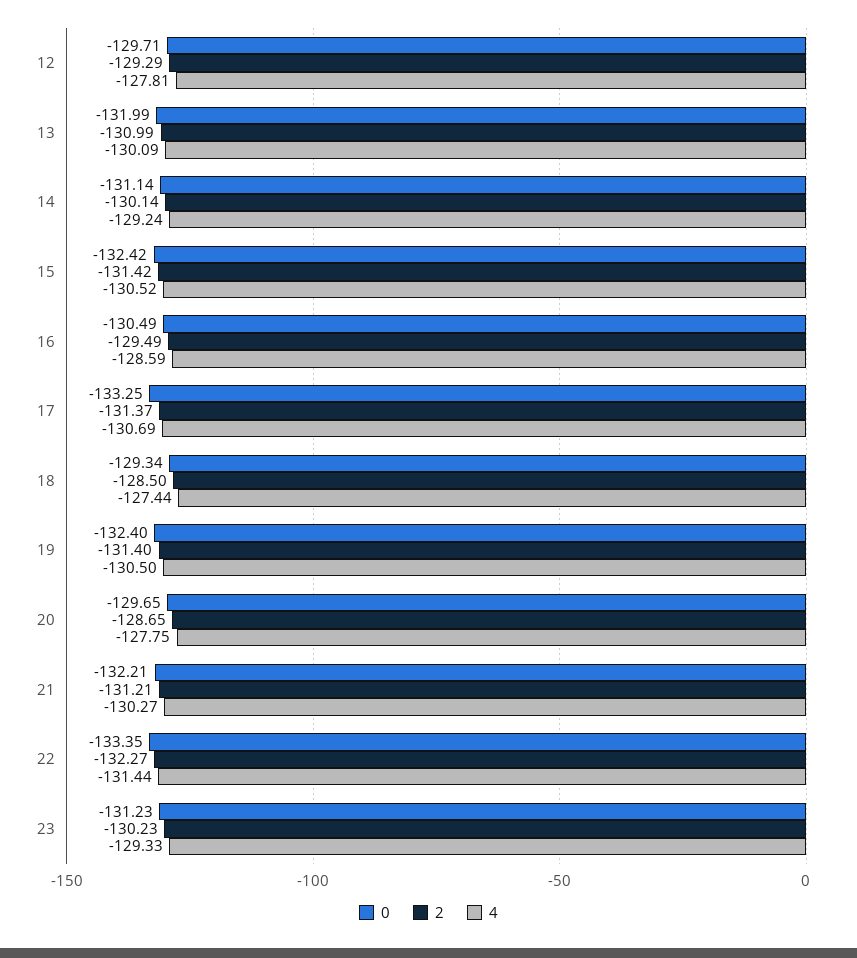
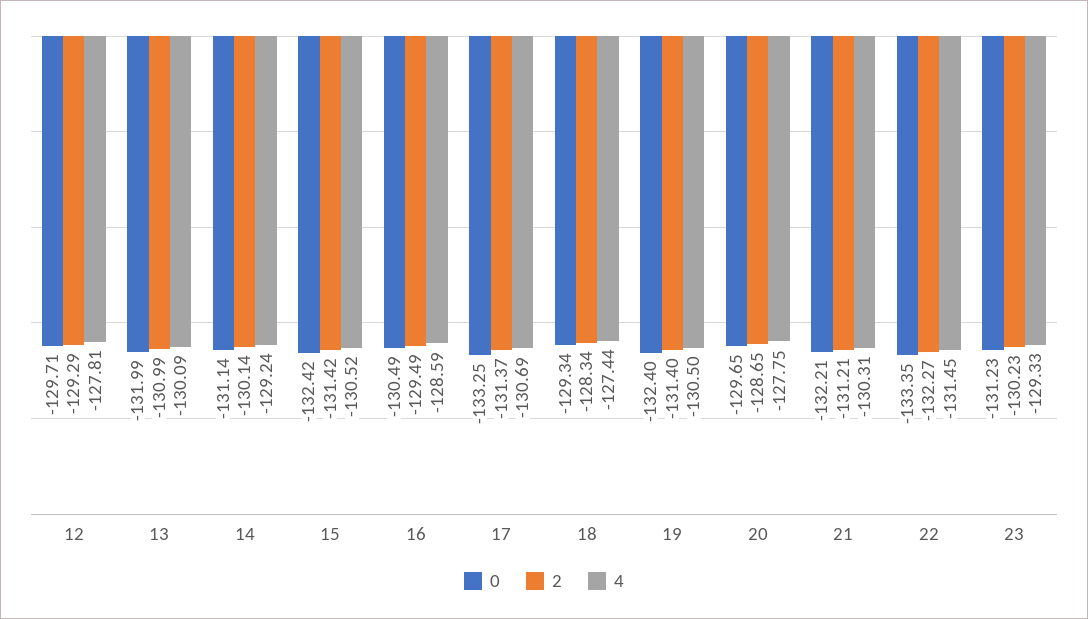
2, 18: -128.5 -> -128.34
4, 21: -130.27 -> -130.31
4, 22: -131.44 -> -131.45

